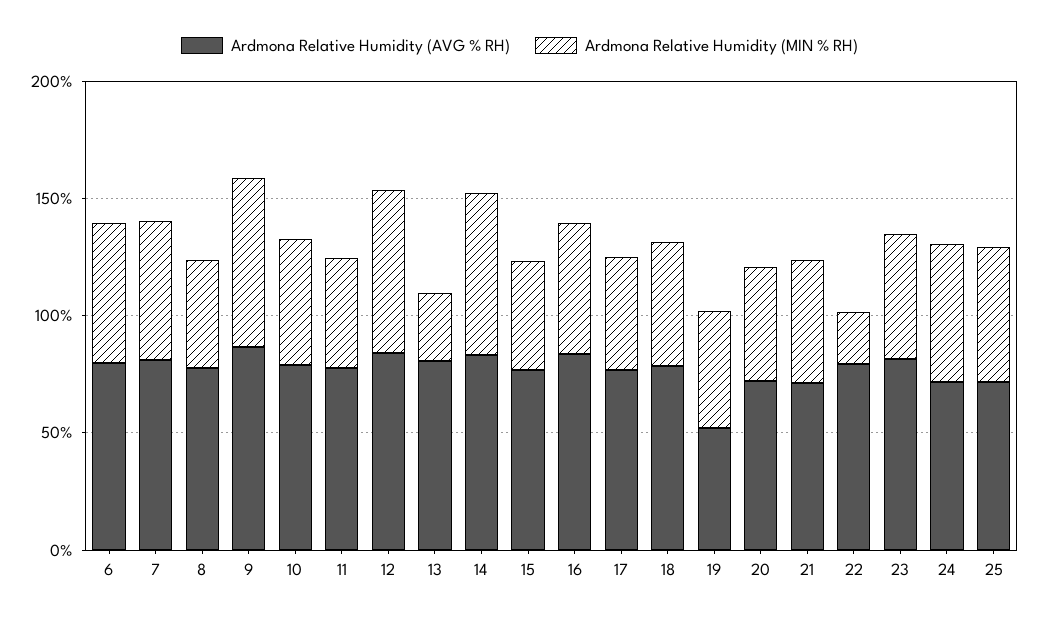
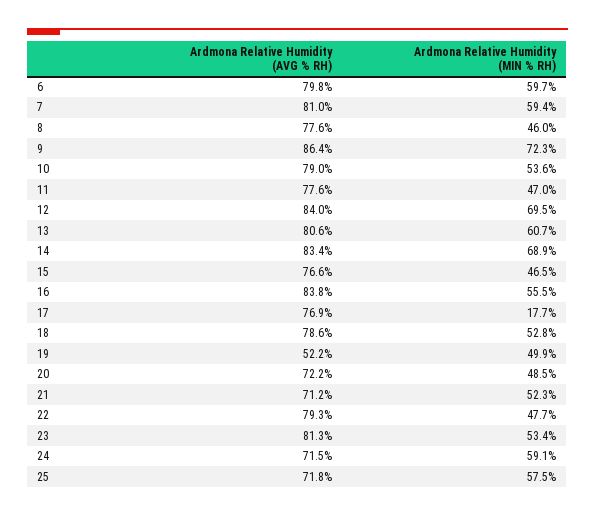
Ardmona Relative Humidity (MIN % RH), 13: 30 -> 60.7
Ardmona Relative Humidity (MIN % RH), 17: 50 -> 17.7
Ardmona Relative Humidity (MIN % RH), 22: 20 -> 47.7

